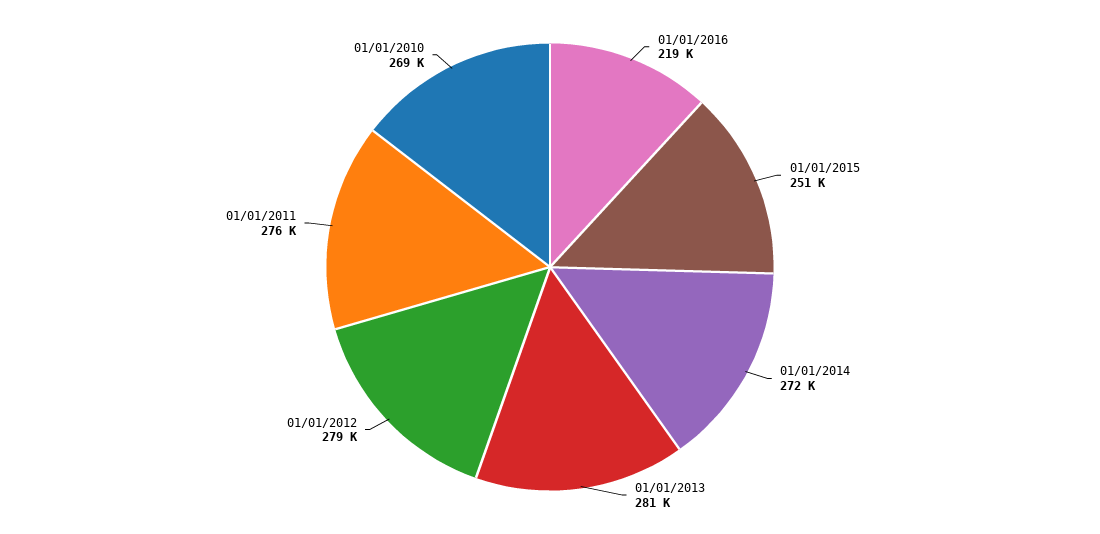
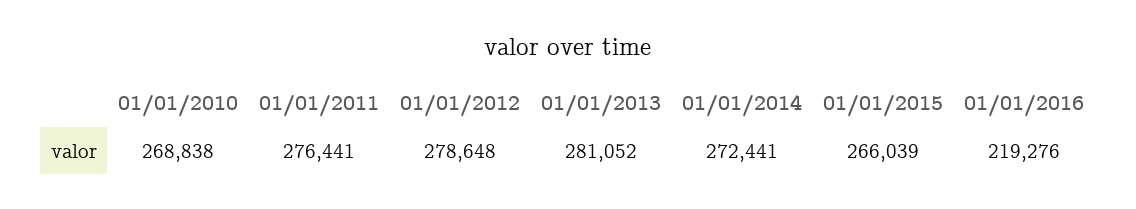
01/01/2015: 251000 -> 266039

